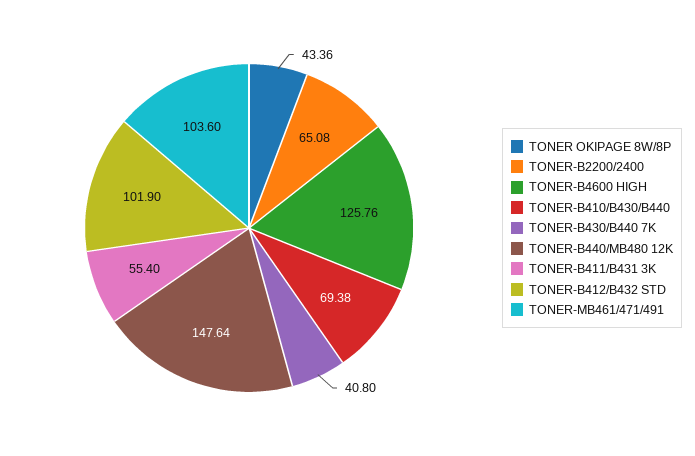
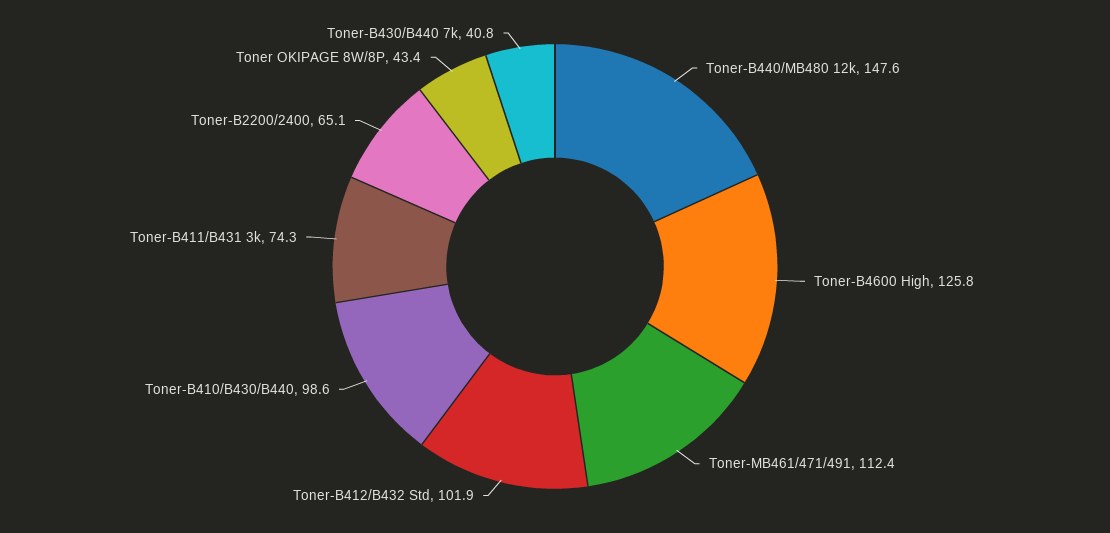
TONER-B410/B430/B440: 69.38 -> 98.6
TONER-B411/B431 3K: 55.4 -> 74.3
TONER-MB461/471/491: 103.6 -> 112.4

